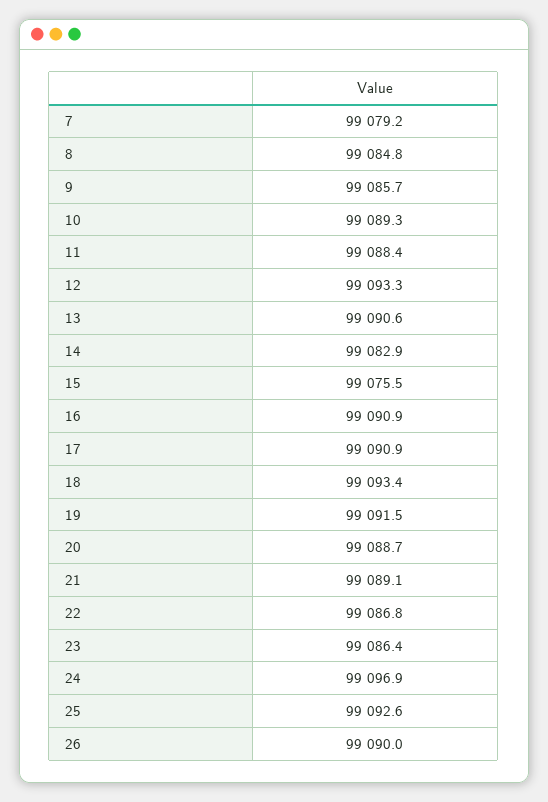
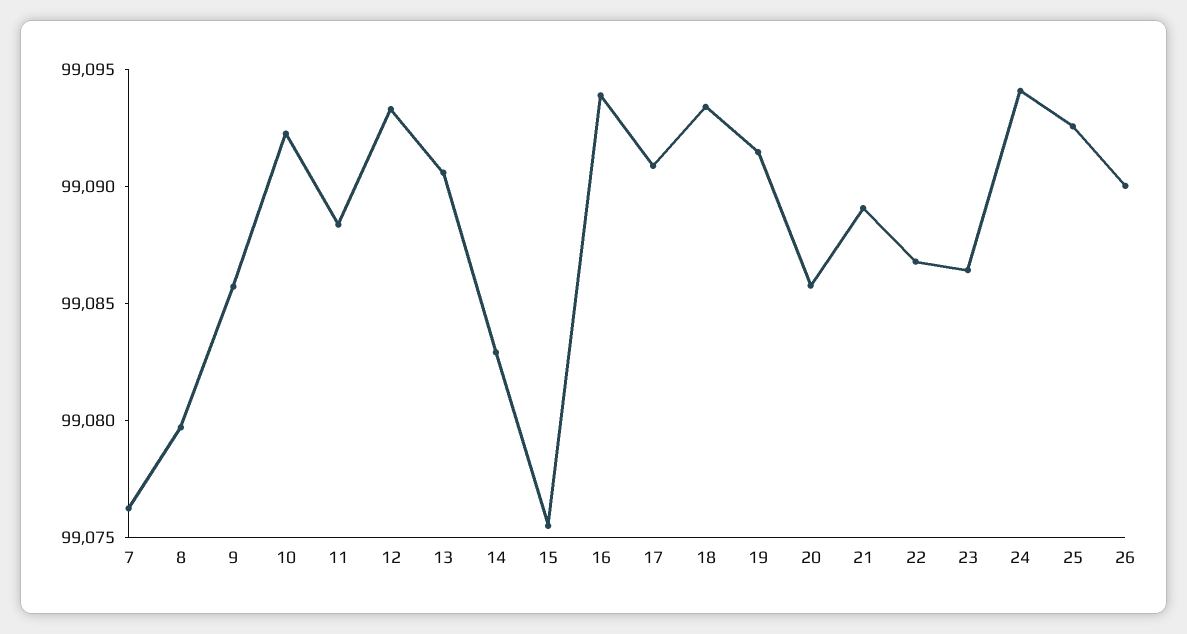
7: 99079.2 -> 99076
8: 99084.8 -> 99080
10: 99089.3 -> 99092
16: 99090.9 -> 99094
20: 99088.7 -> 99086
24: 99096.9 -> 99094

